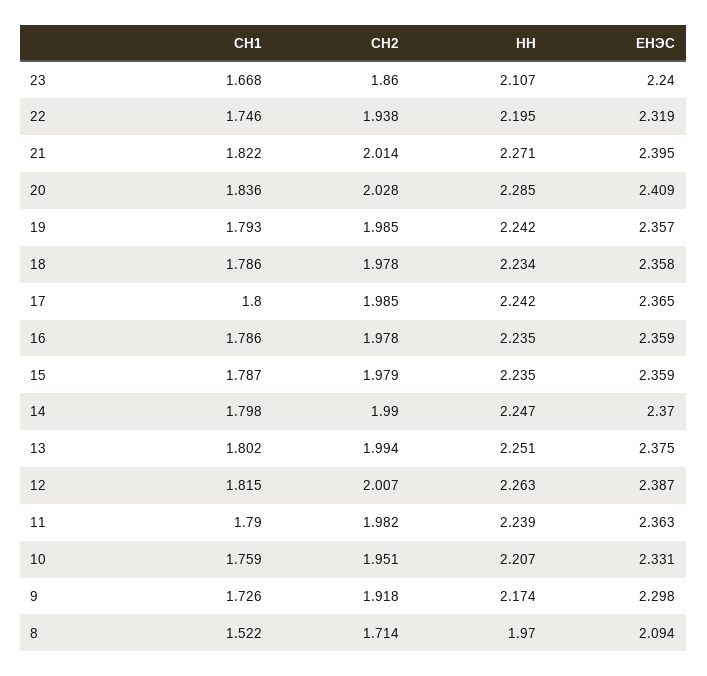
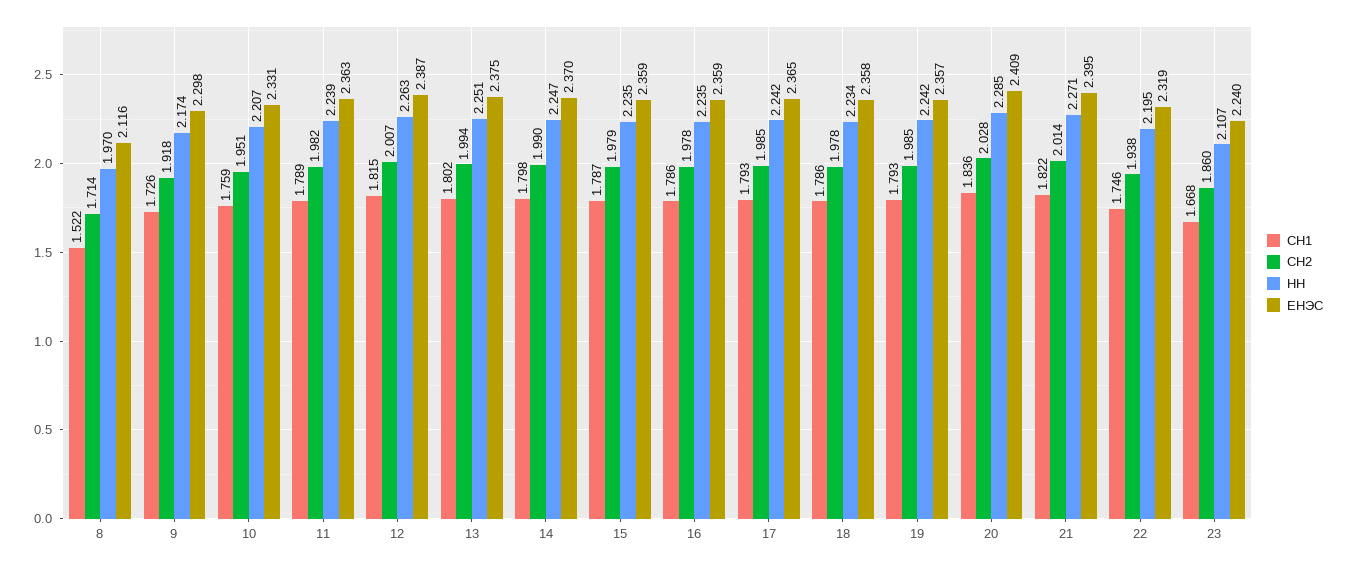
СН1, 17: 1.8 -> 1.793
СН1, 11: 1.79 -> 1.789
EHЭC, 8: 2.094 -> 2.116

